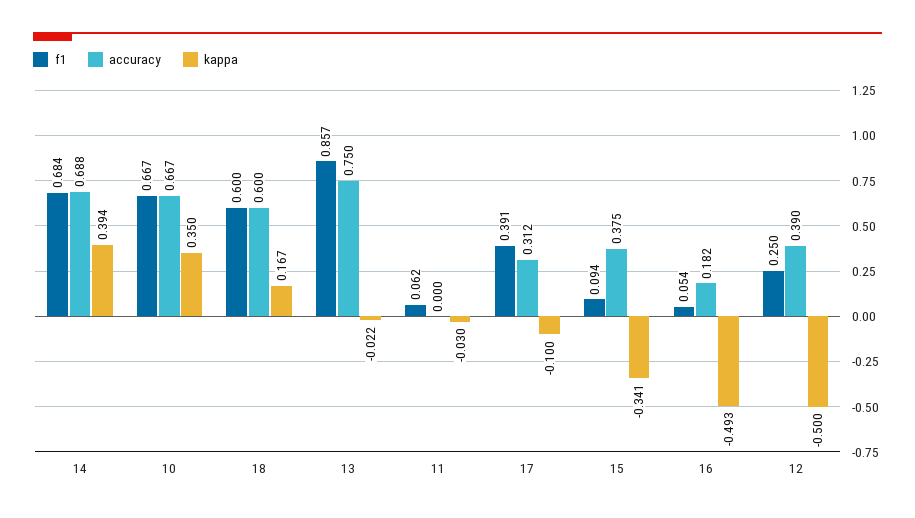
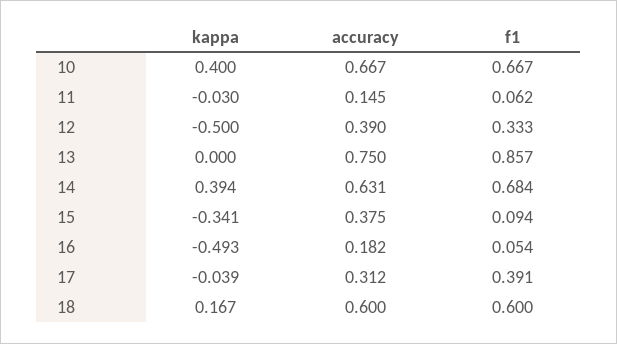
accuracy, 14: 0.688 -> 0.631
kappa, 10: 0.35 -> 0.4
kappa, 13: -0.022 -> 0
accuracy, 11: 0 -> 0.145
kappa, 17: -0.1 -> -0.039
f1, 12: 0.25 -> 0.333

